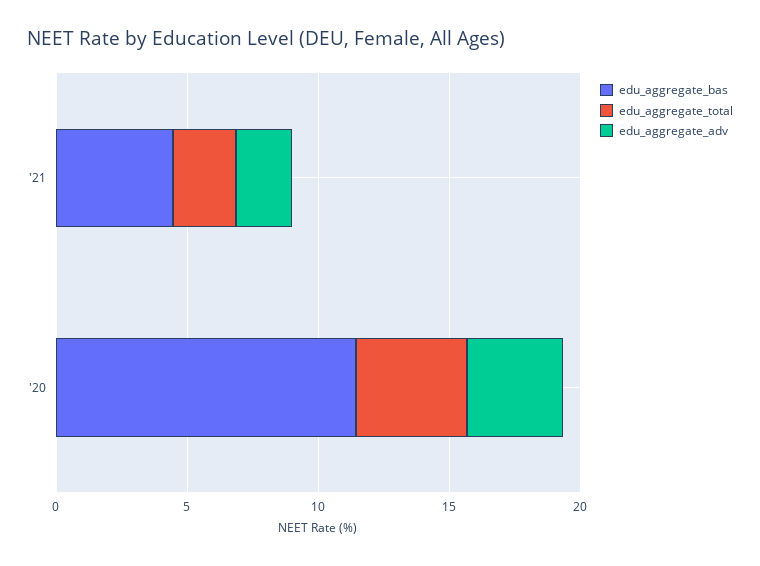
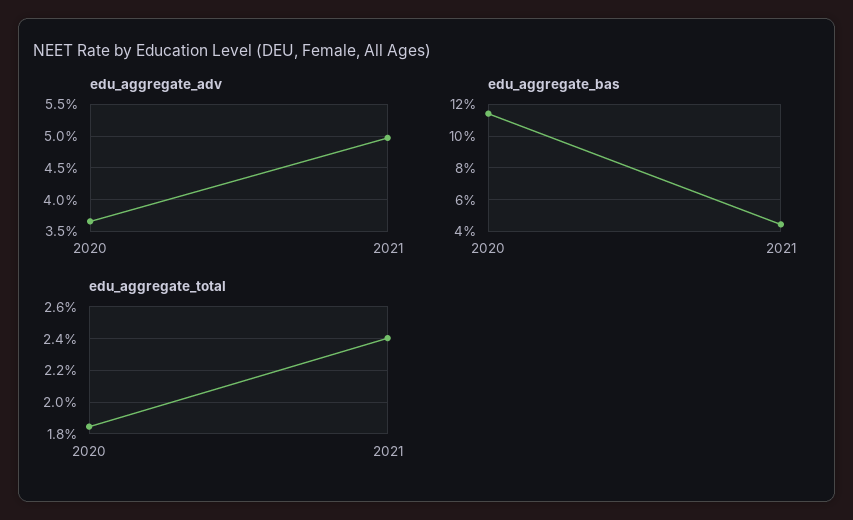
edu_aggregate_adv, '21: 2 -> 5
edu_aggregate_total, '20: 4 -> 1.85

